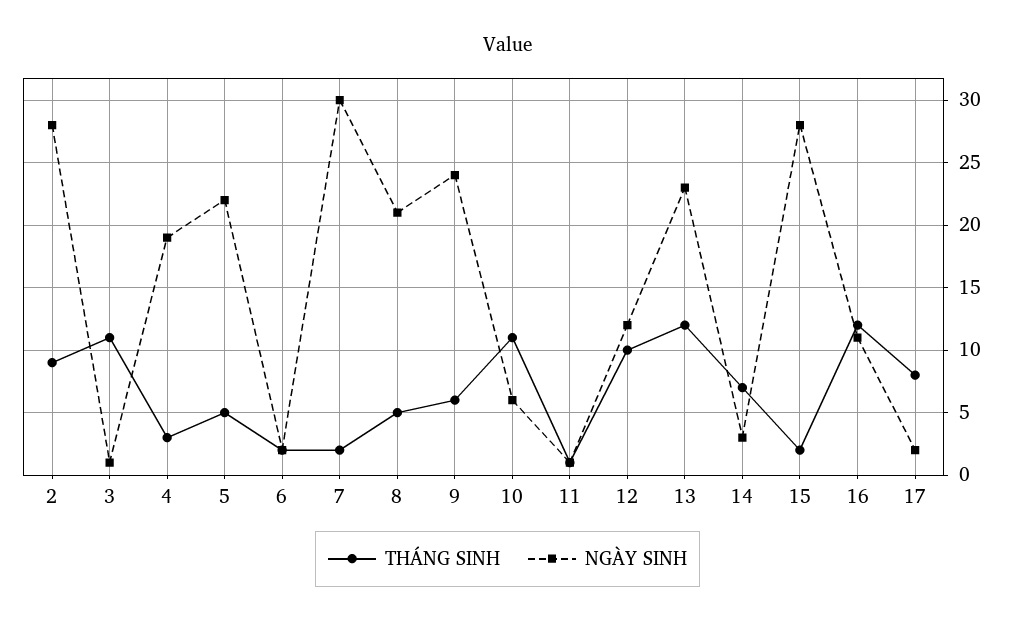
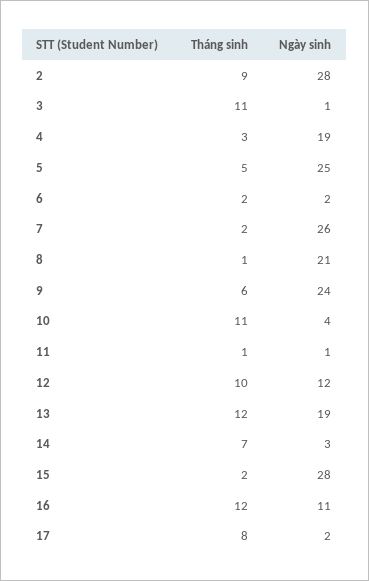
NGÀY SINH, 5: 22 -> 25
NGÀY SINH, 7: 30 -> 26
THÁNG SINH, 8: 5 -> 1
NGÀY SINH, 10: 6 -> 4
NGÀY SINH, 13: 23 -> 19

